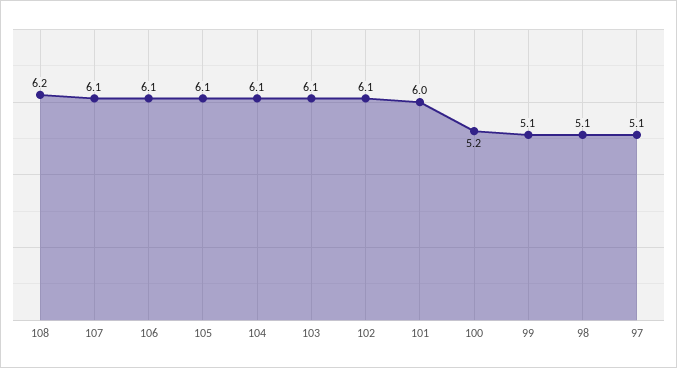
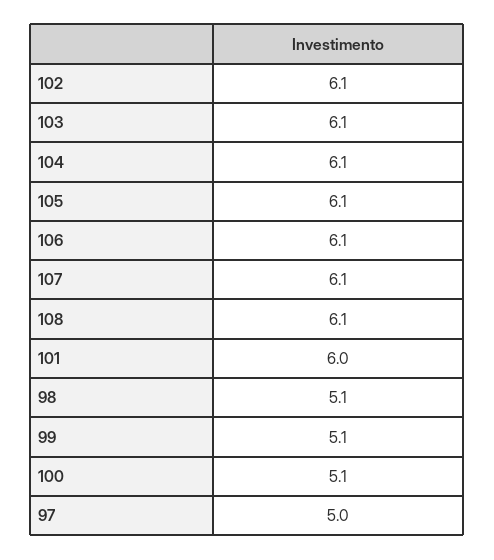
108: 6.2 -> 6.1
100: 5.2 -> 5.1
97: 5.1 -> 5

